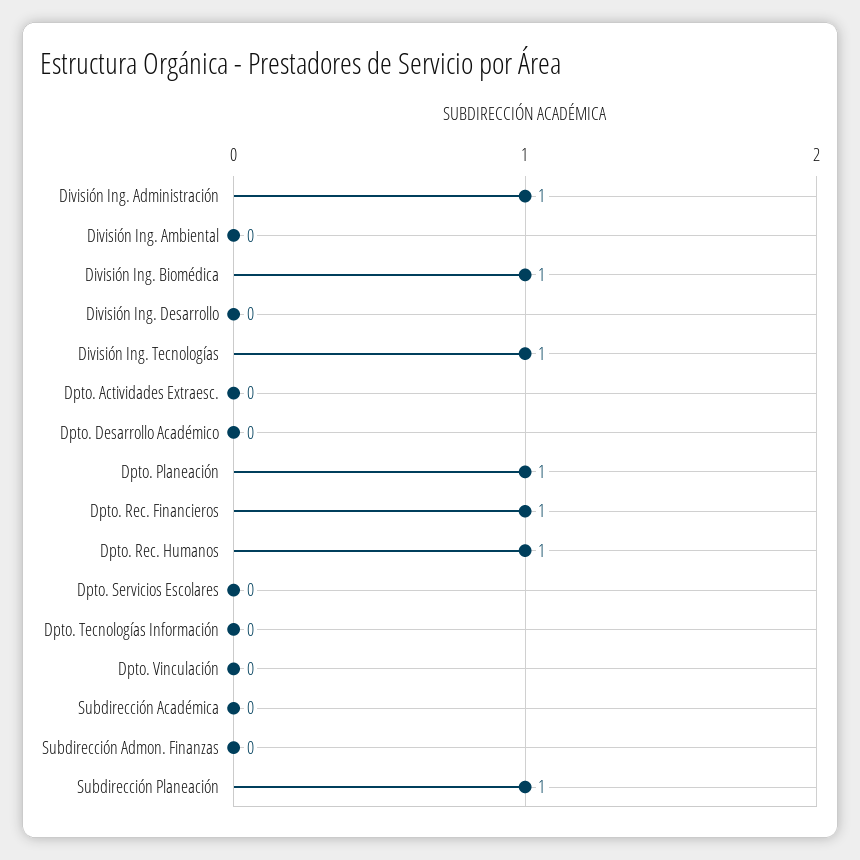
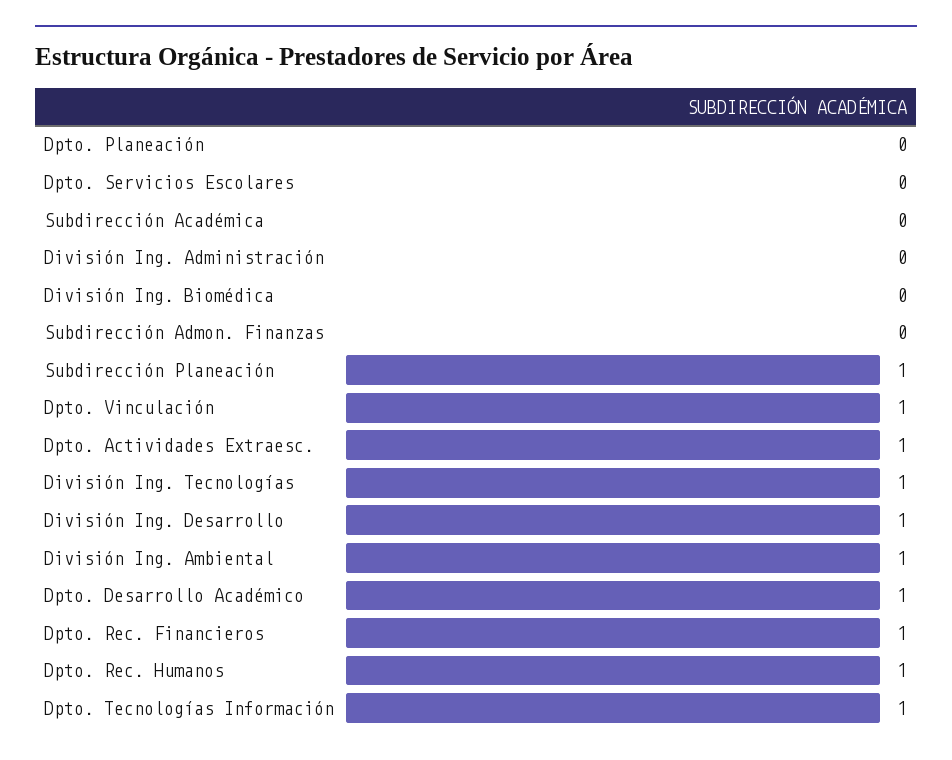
División Ing. Administración: 1 -> 0
División Ing. Ambiental: 0 -> 1
División Ing. Biomédica: 1 -> 0
División Ing. Desarrollo: 0 -> 1
Dpto. Actividades Extraesc.: 0 -> 1
Dpto. Desarrollo Académico: 0 -> 1
Dpto. Planeación: 1 -> 0
Dpto. Tecnologías Información: 0 -> 1
Dpto. Vinculación: 0 -> 1

